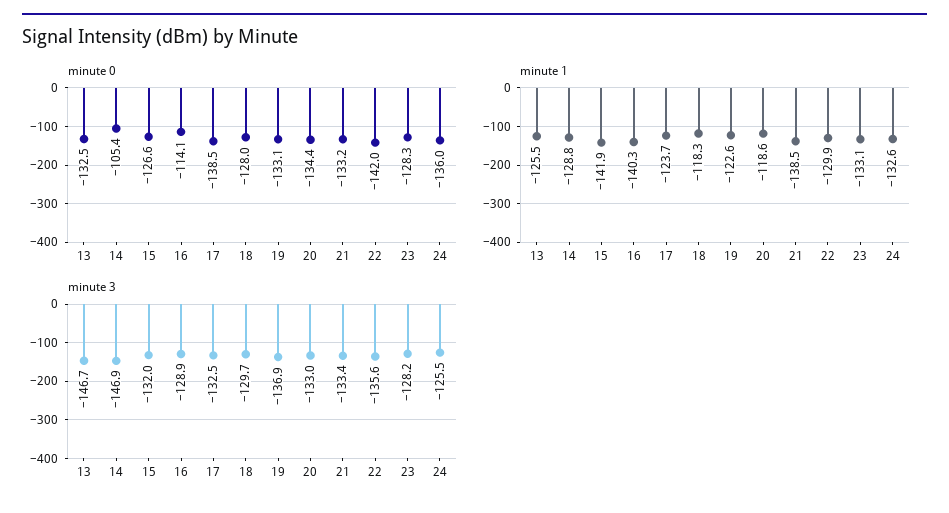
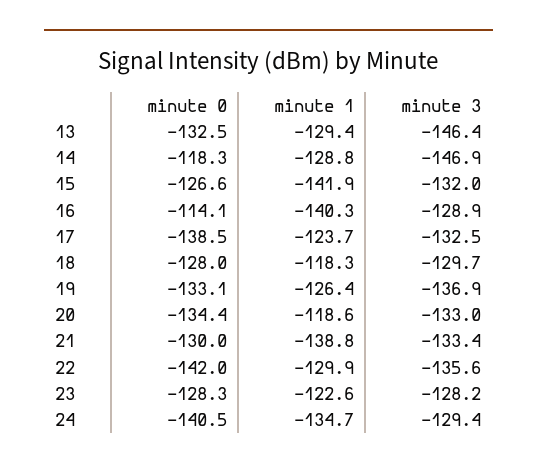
minute 0, 14: -105.4 -> -118.3
minute 0, 21: -133.2 -> -130
minute 0, 24: -136 -> -140.5
minute 1, 13: -125.5 -> -129.4
minute 1, 19: -122.6 -> -126.4
minute 1, 21: -138.5 -> -138.8
minute 1, 23: -133.1 -> -122.6
minute 1, 24: -132.6 -> -134.7
minute 3, 13: -146.7 -> -146.4
minute 3, 24: -125.5 -> -129.4

